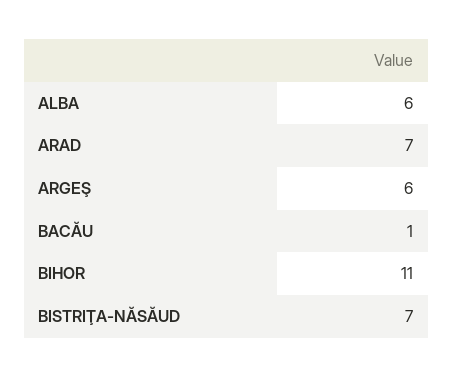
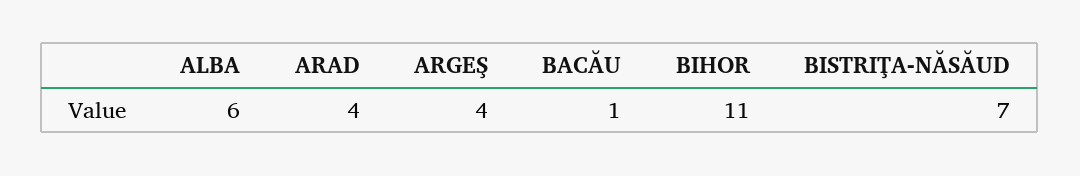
ARAD: 7 -> 4
ARGEŞ: 6 -> 4

